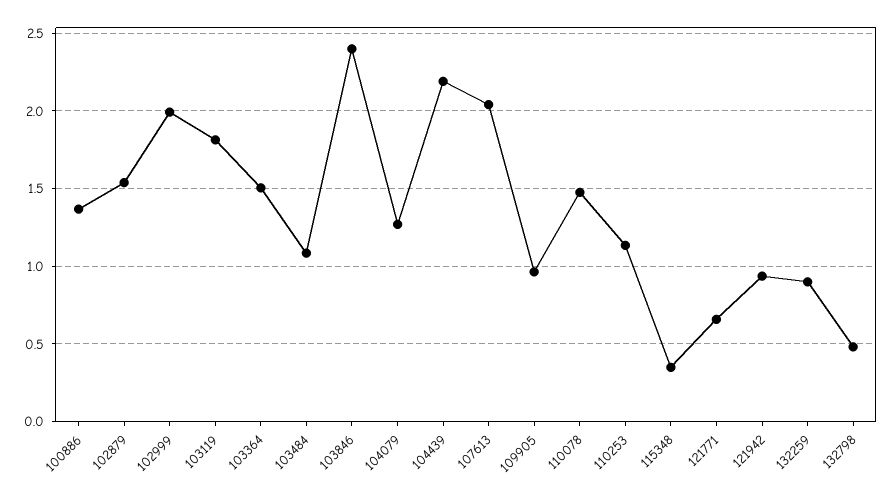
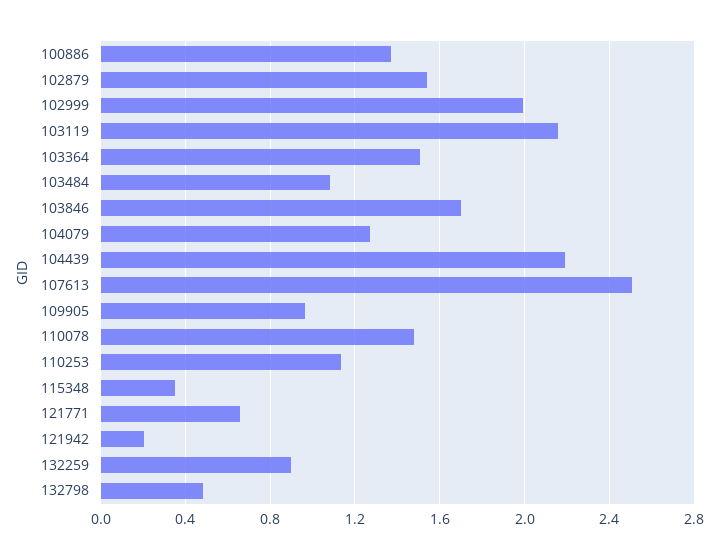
103119: 1.8 -> 2.15
103846: 2.4 -> 1.7
107613: 2.05 -> 2.5
121942: 0.95 -> 0.2

